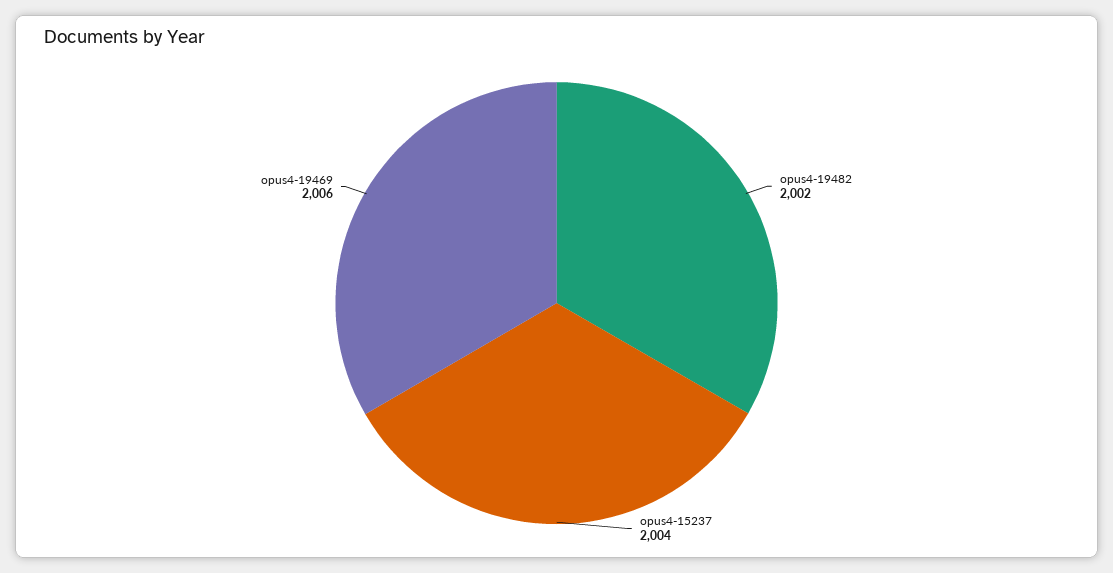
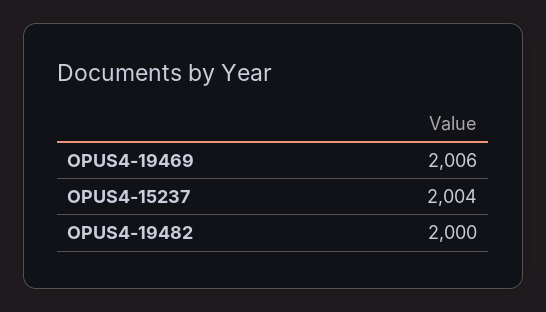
opus4-19482: 2002 -> 2000

